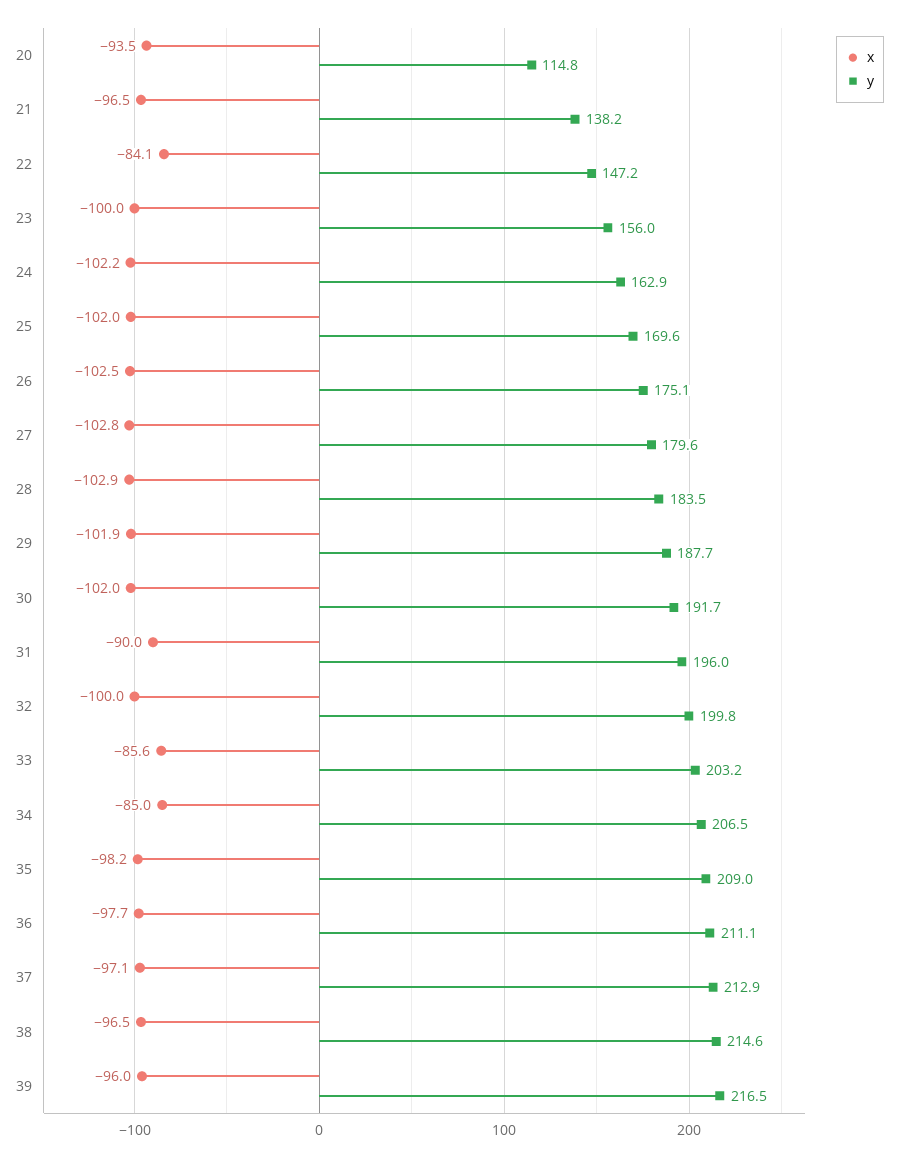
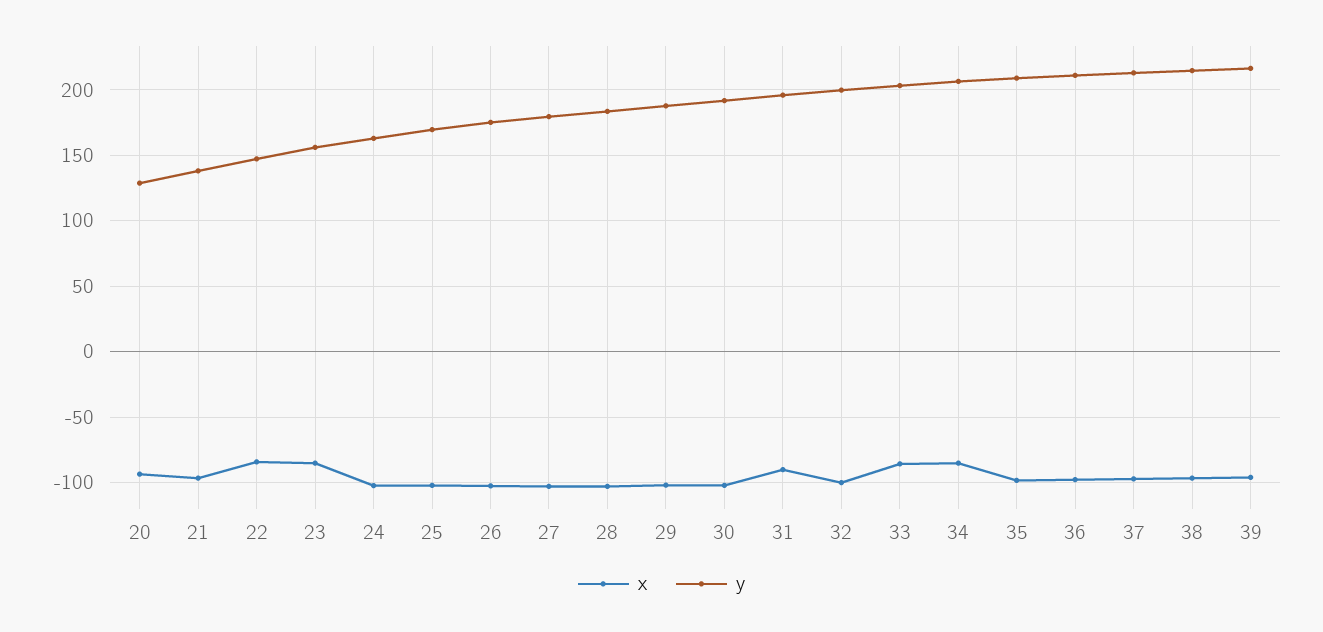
y, 20: 114.8 -> 130
x, 23: -100 -> -85

